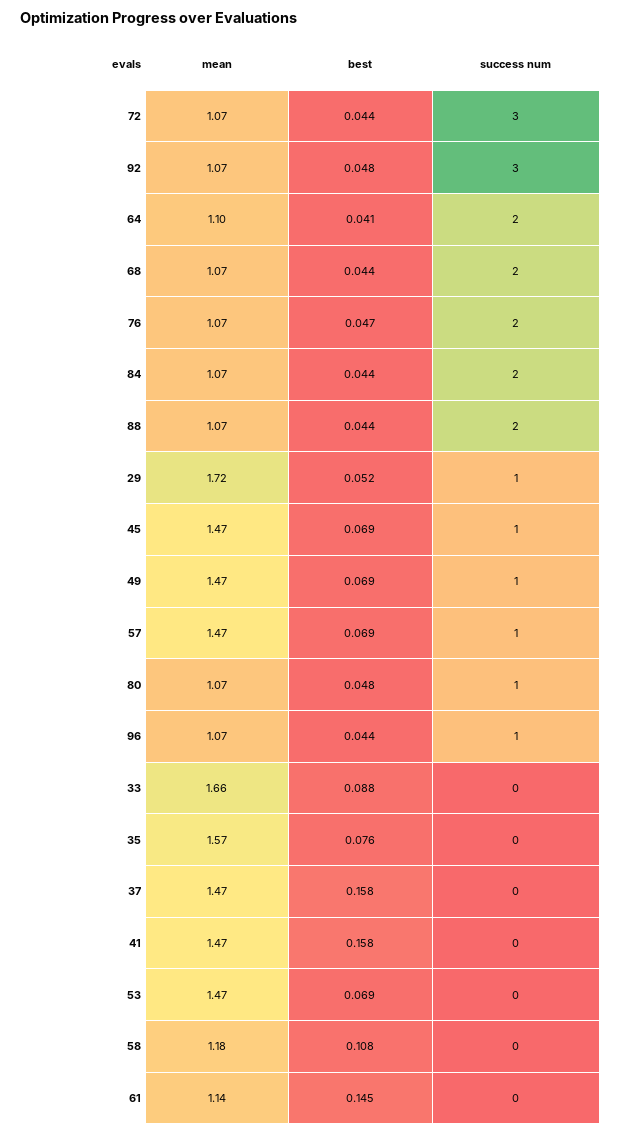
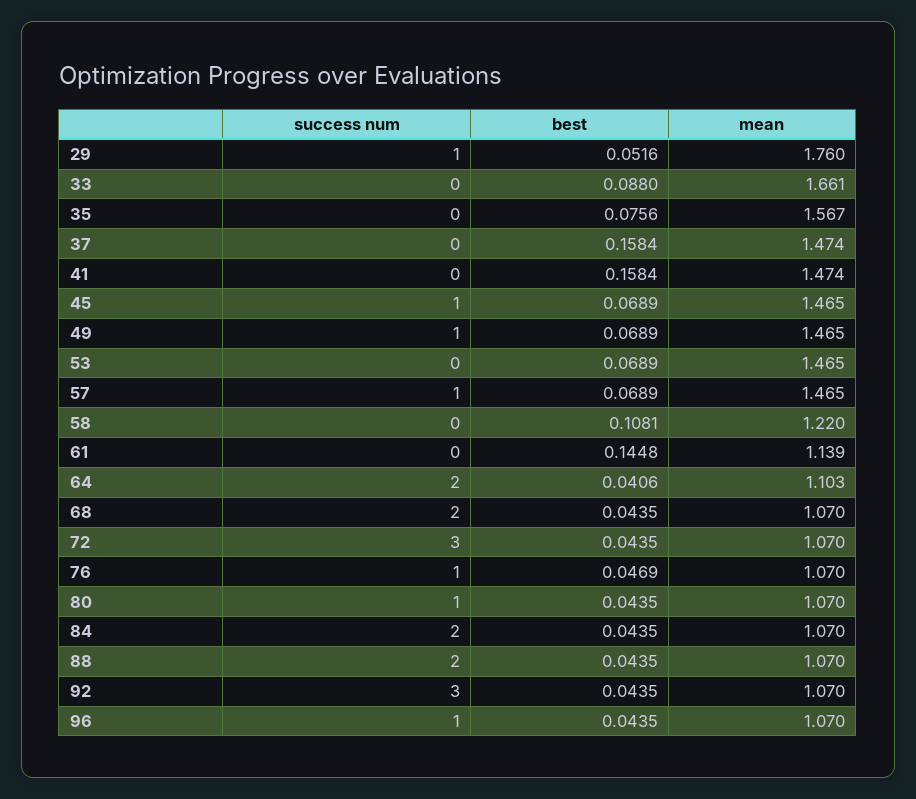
best, 92: 0.048 -> 0.0435
success num, 76: 2 -> 1
mean, 29: 1.72 -> 1.76
best, 80: 0.048 -> 0.0435
mean, 58: 1.18 -> 1.22

